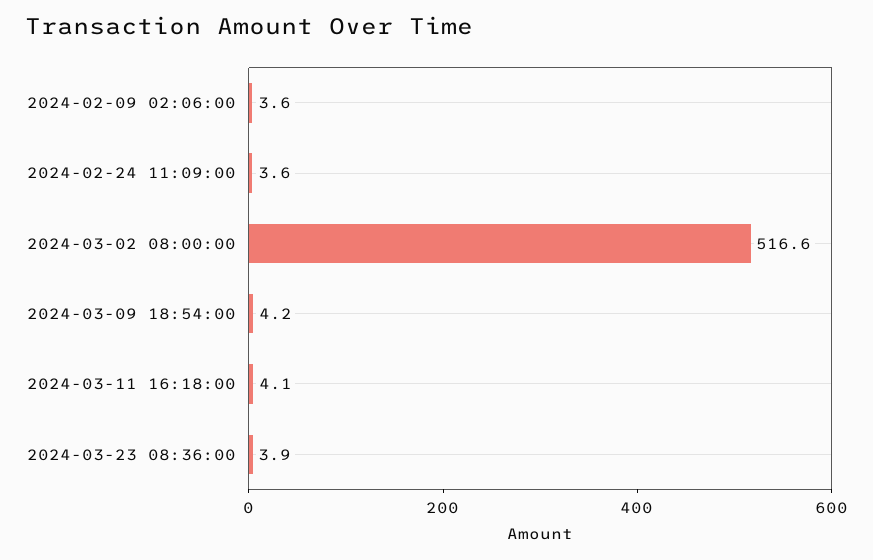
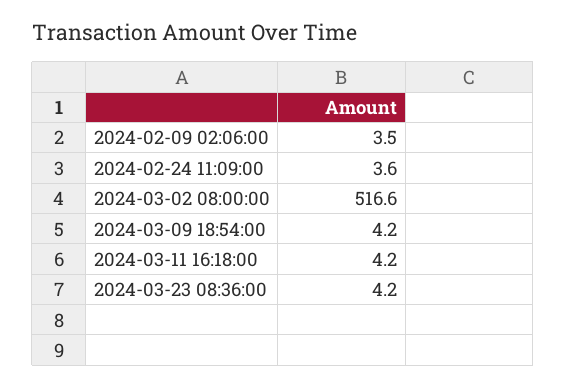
2024-02-09 02:06:00: 3.6 -> 3.5
2024-03-11 16:18:00: 4.1 -> 4.2
2024-03-23 08:36:00: 3.9 -> 4.2

